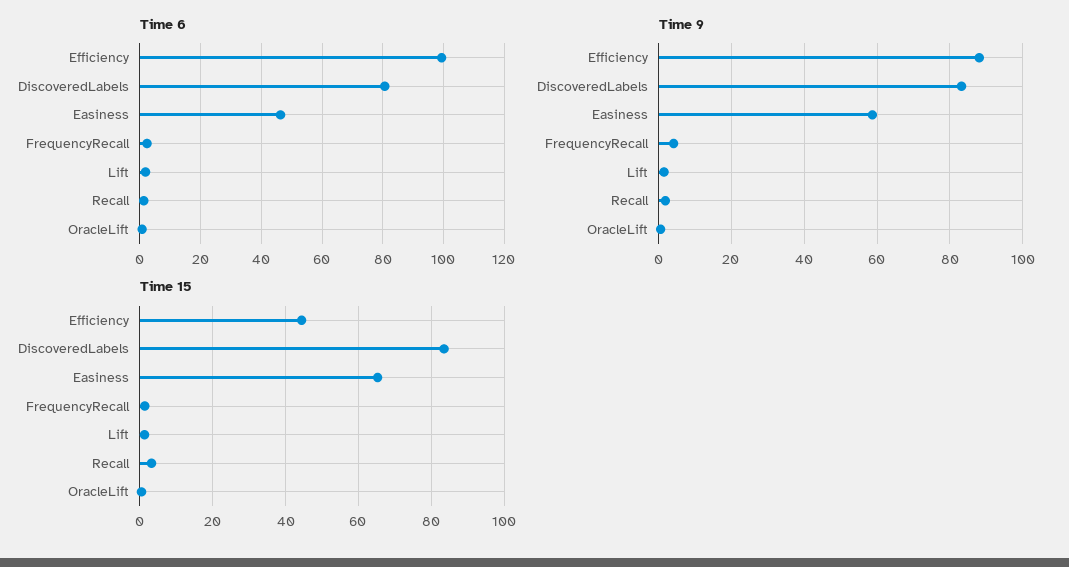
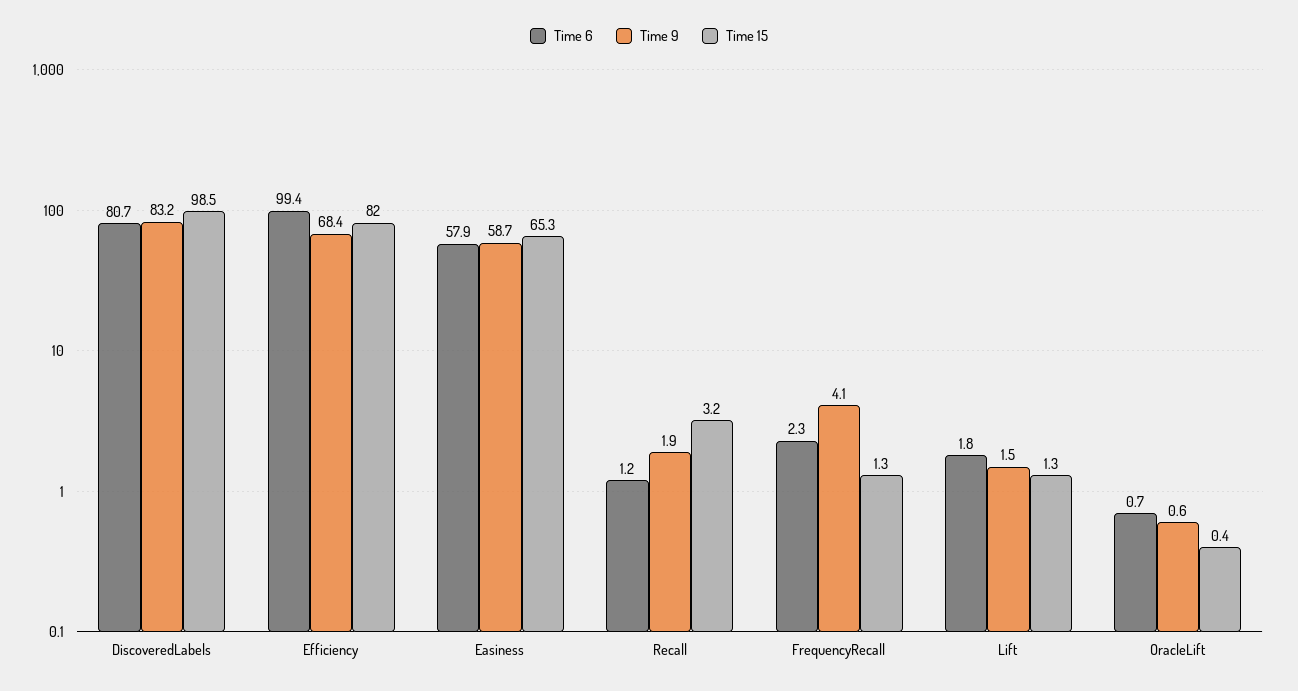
Time 6, Easiness: 46 -> 57.9
Time 9, Efficiency: 88 -> 68.4
Time 15, Efficiency: 44 -> 82
Time 15, DiscoveredLabels: 84 -> 98.5

